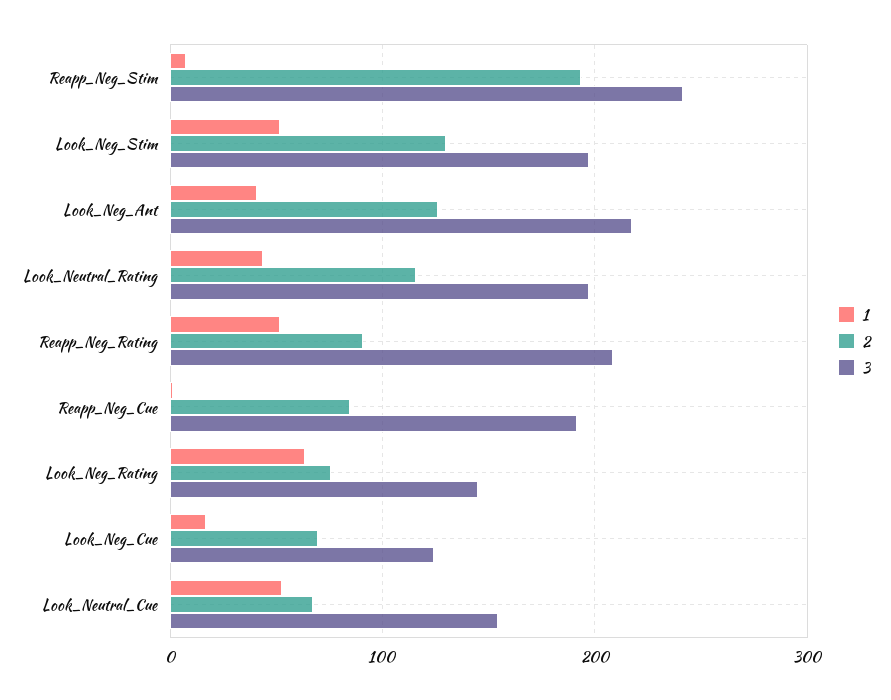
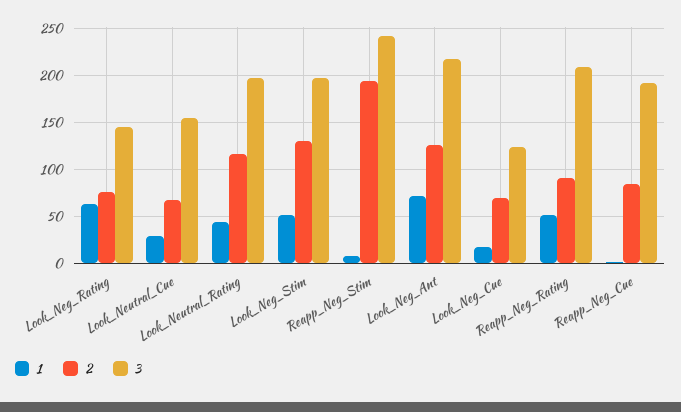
1, Look_Neg_Ant: 40 -> 70
1, Look_Neutral_Cue: 50 -> 30

